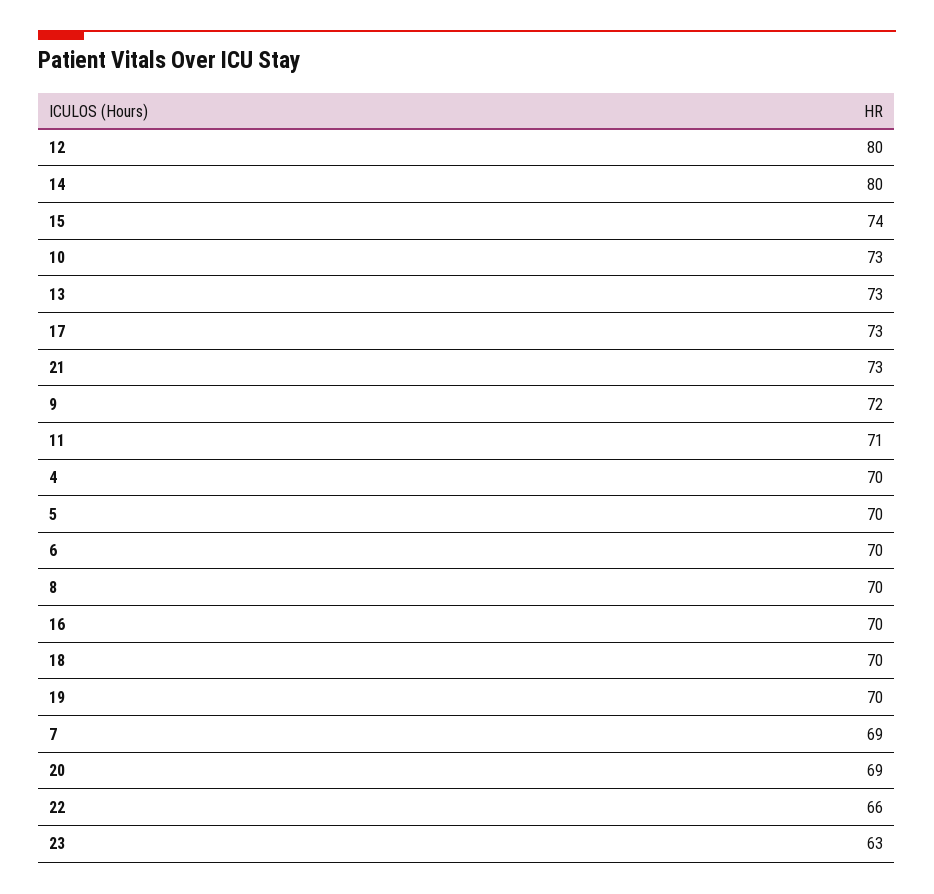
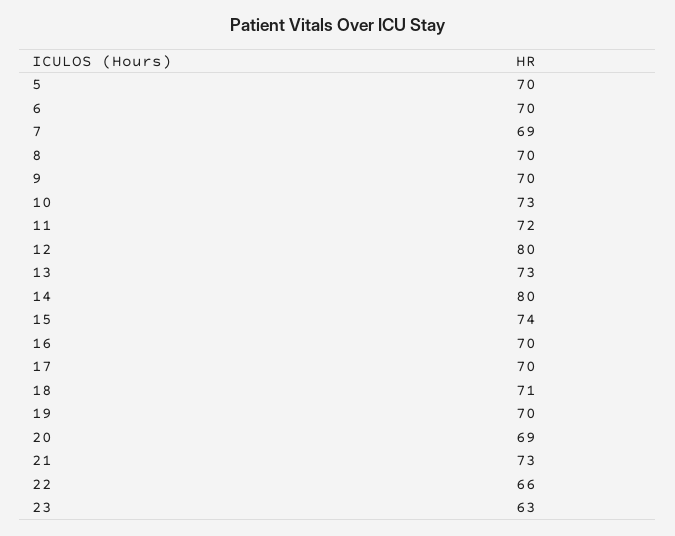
17: 73 -> 70
9: 72 -> 70
11: 71 -> 72
4: 70 -> none
18: 70 -> 71

